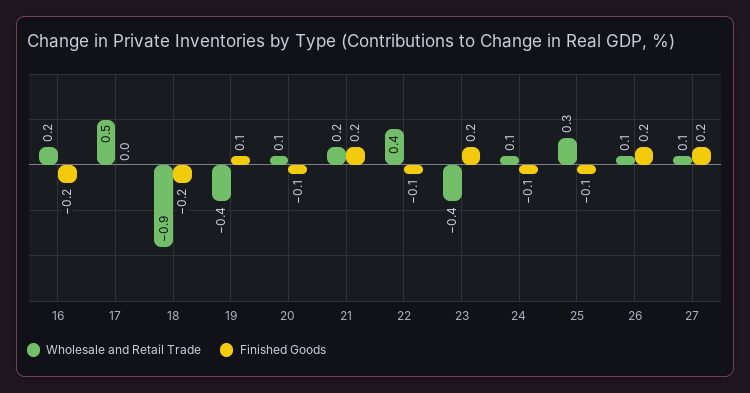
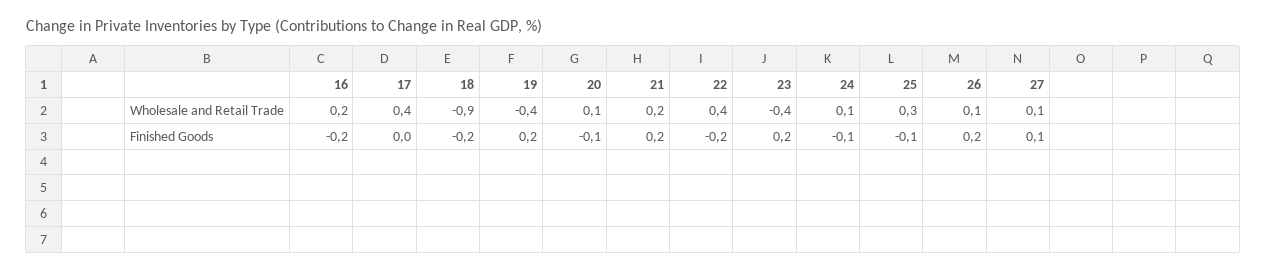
Wholesale and Retail Trade, 17: 0.5 -> 0.4
Finished Goods, 19: 0.1 -> 0.2
Finished Goods, 22: -0.1 -> -0.2
Finished Goods, 27: 0.2 -> 0.1

